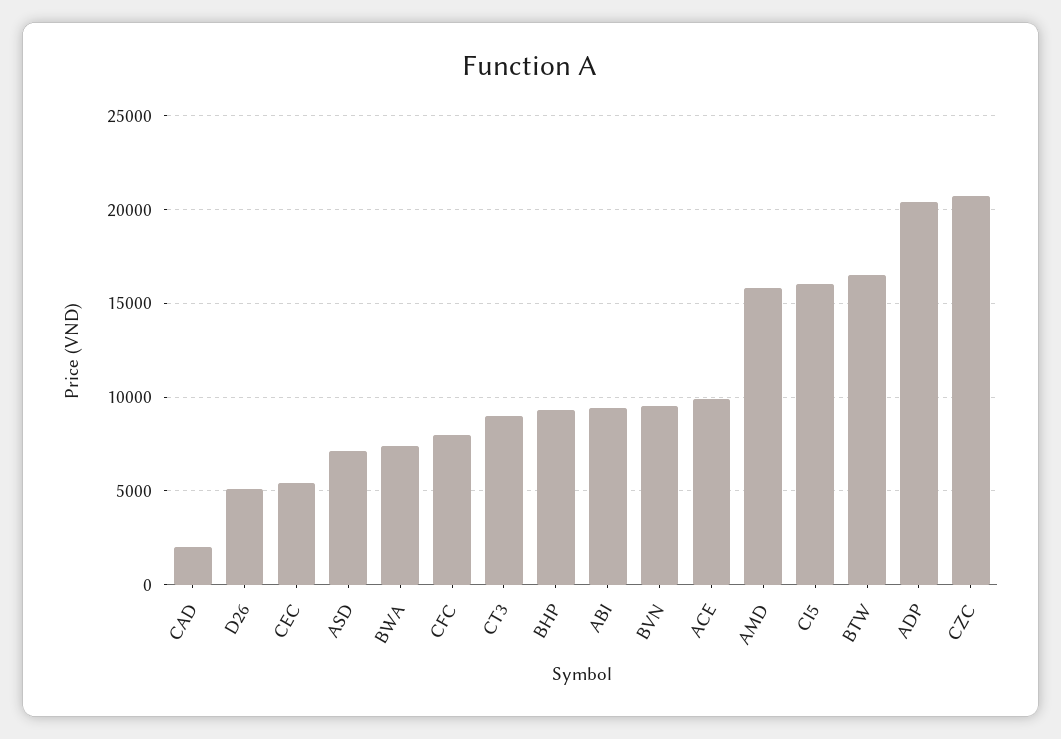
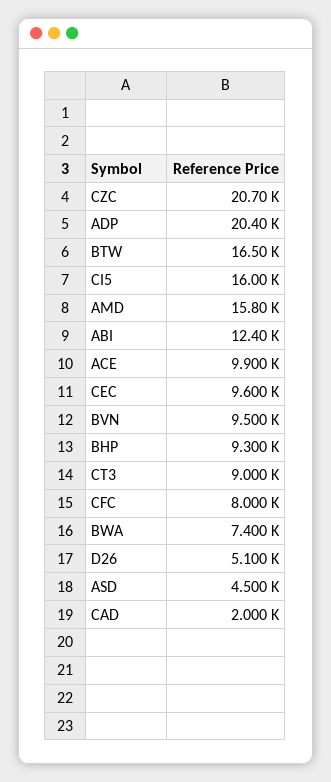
CEC: 5500 -> 9600
ASD: 7000 -> 4500
ABI: 9500 -> 12400

